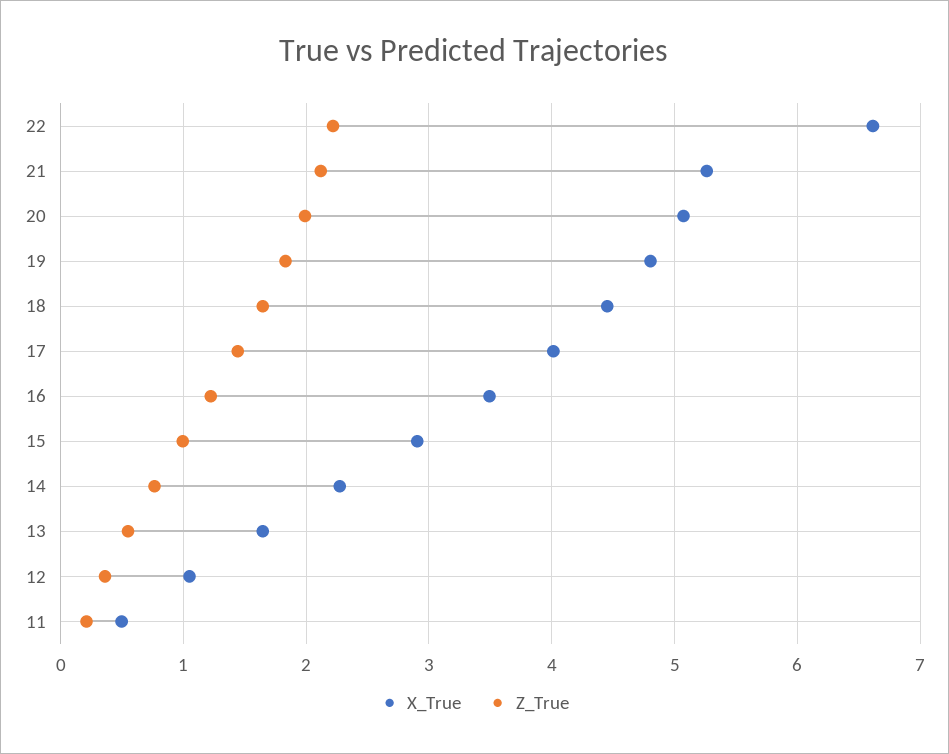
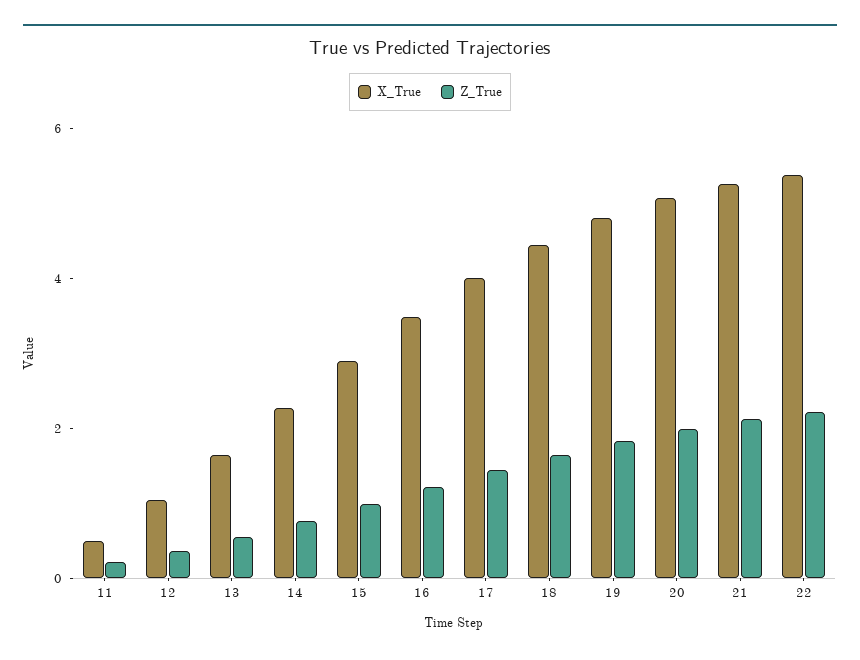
X_True, 22: 6.6 -> 5.5

